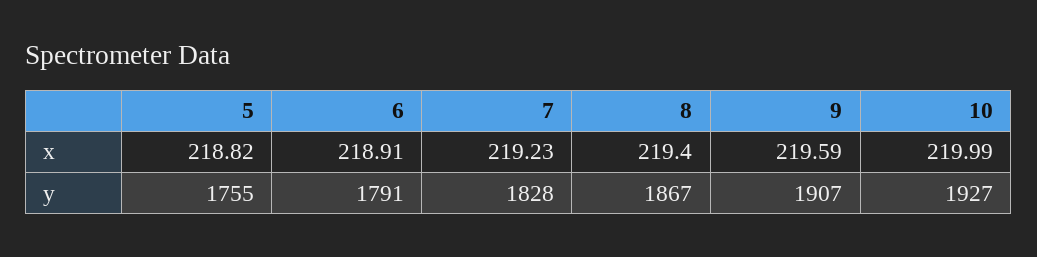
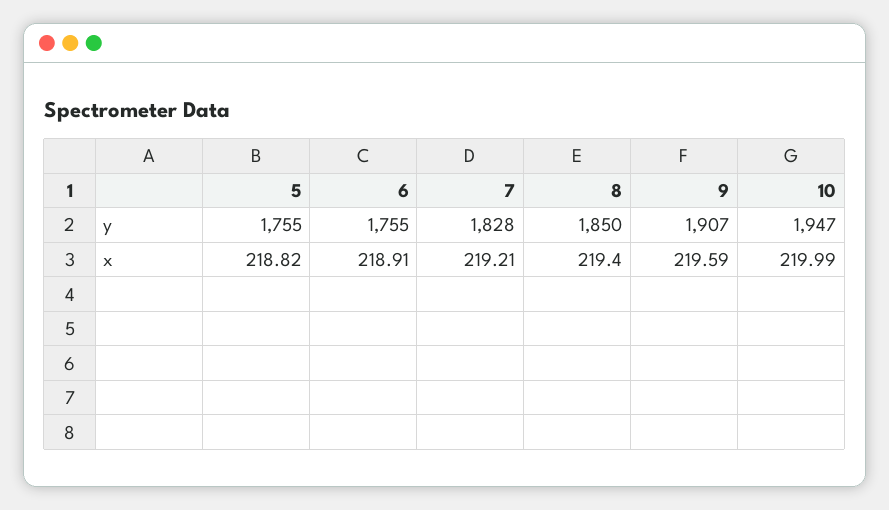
7, x: 219.23 -> 219.21
6, y: 1791 -> 1755
8, y: 1867 -> 1850
10, y: 1927 -> 1947

